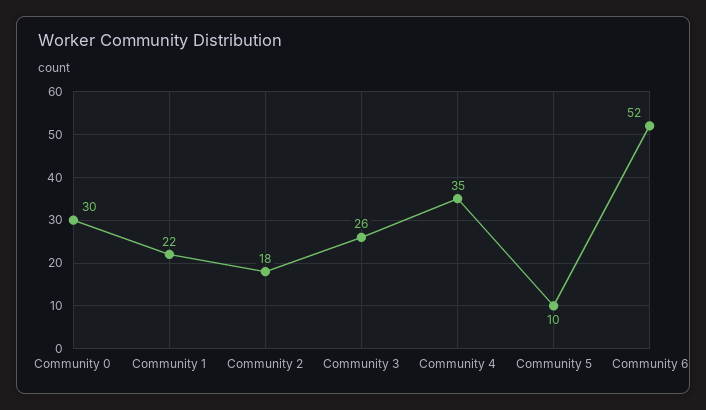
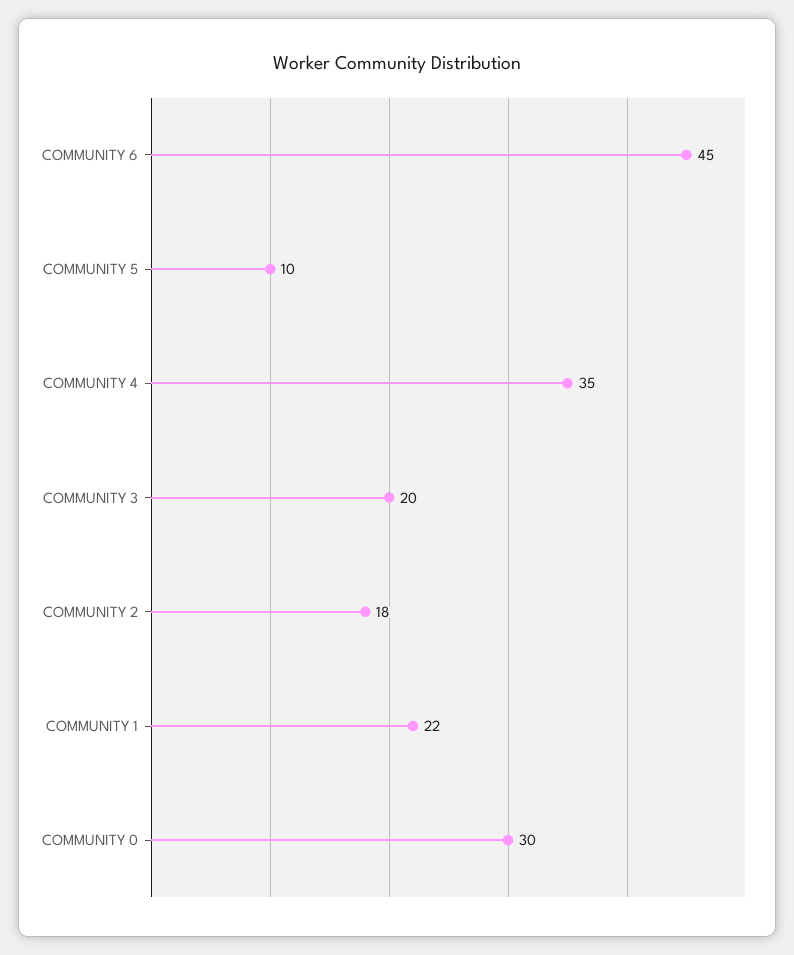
Community 3: 26 -> 20
Community 6: 52 -> 45

